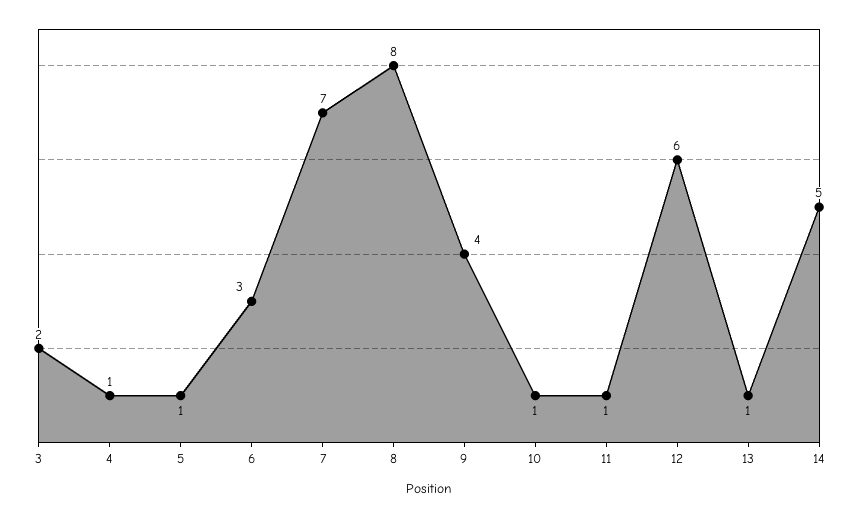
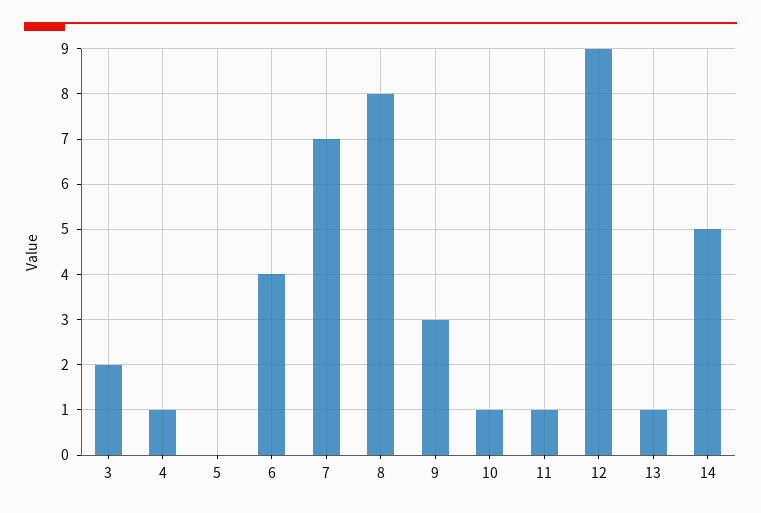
5: 1 -> 0
6: 3 -> 4
9: 4 -> 3
12: 6 -> 9

